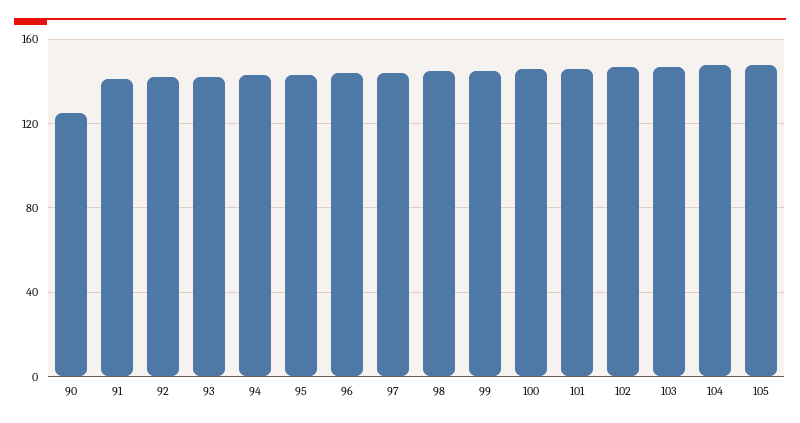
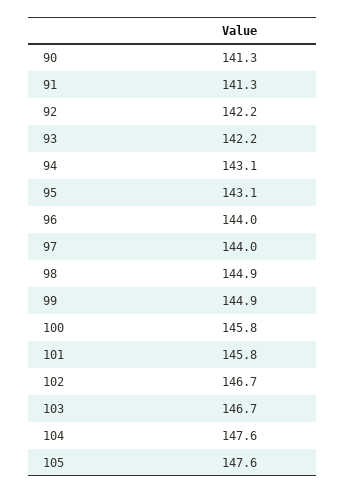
90: 125 -> 141.3

